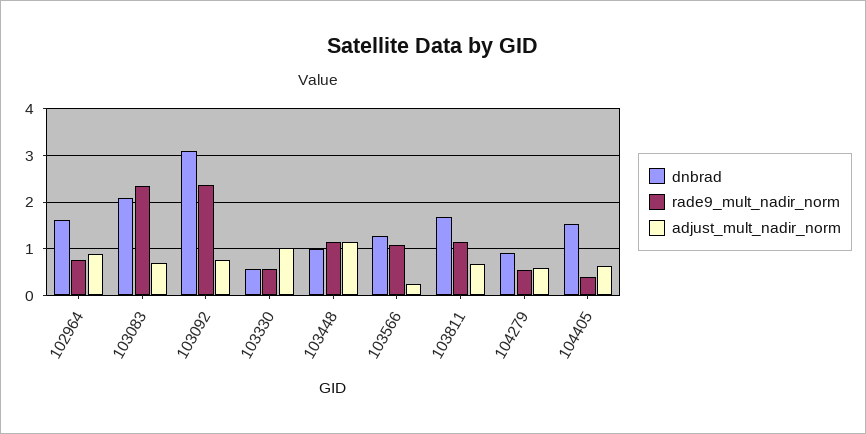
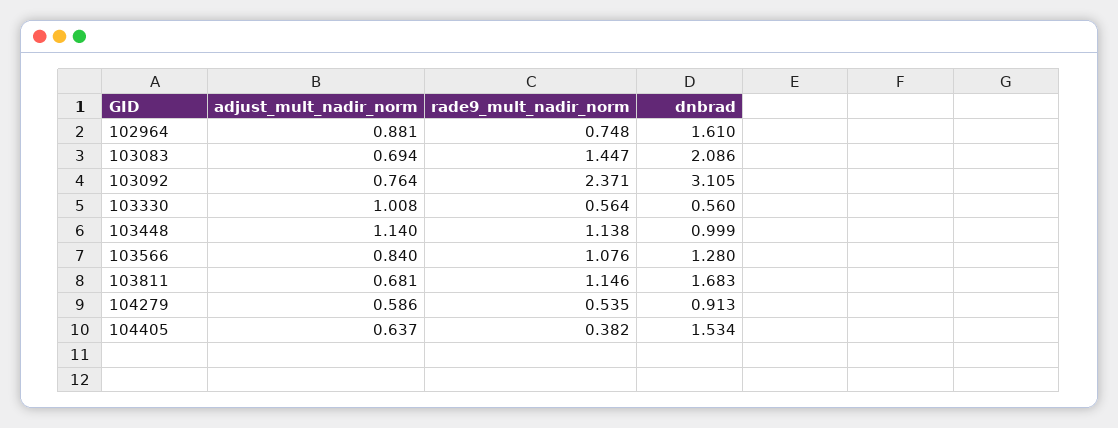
rade9_mult_nadir_norm, 103083: 2.4 -> 1.447
adjust_mult_nadir_norm, 103566: 0.2 -> 0.84

